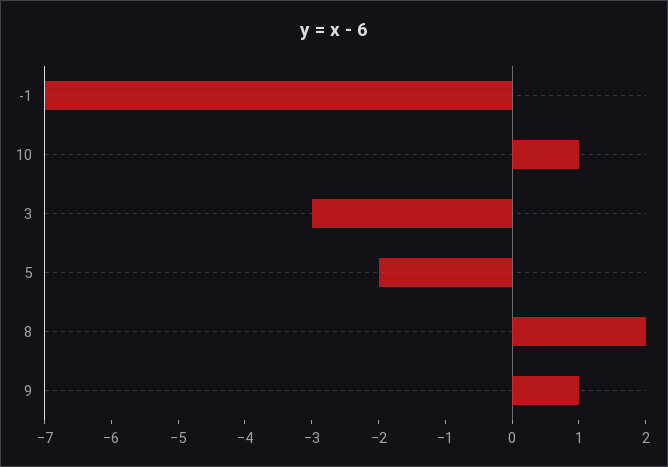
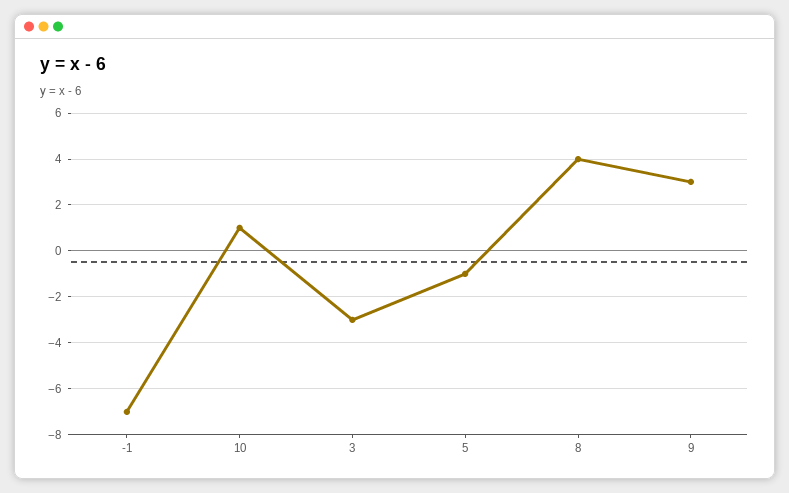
5: -2 -> -1
8: 2 -> 4
9: 1 -> 3

